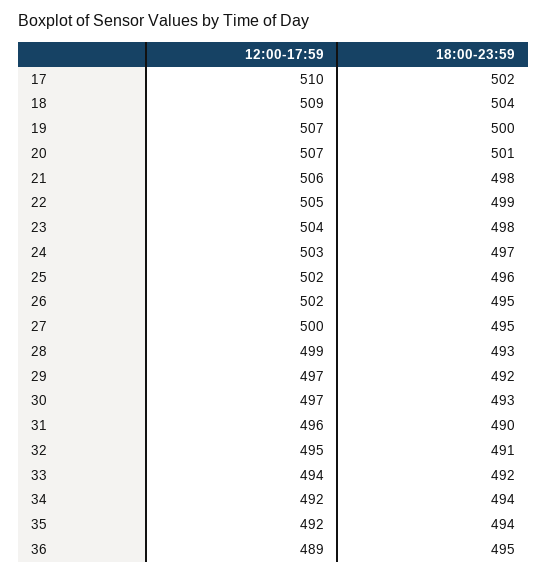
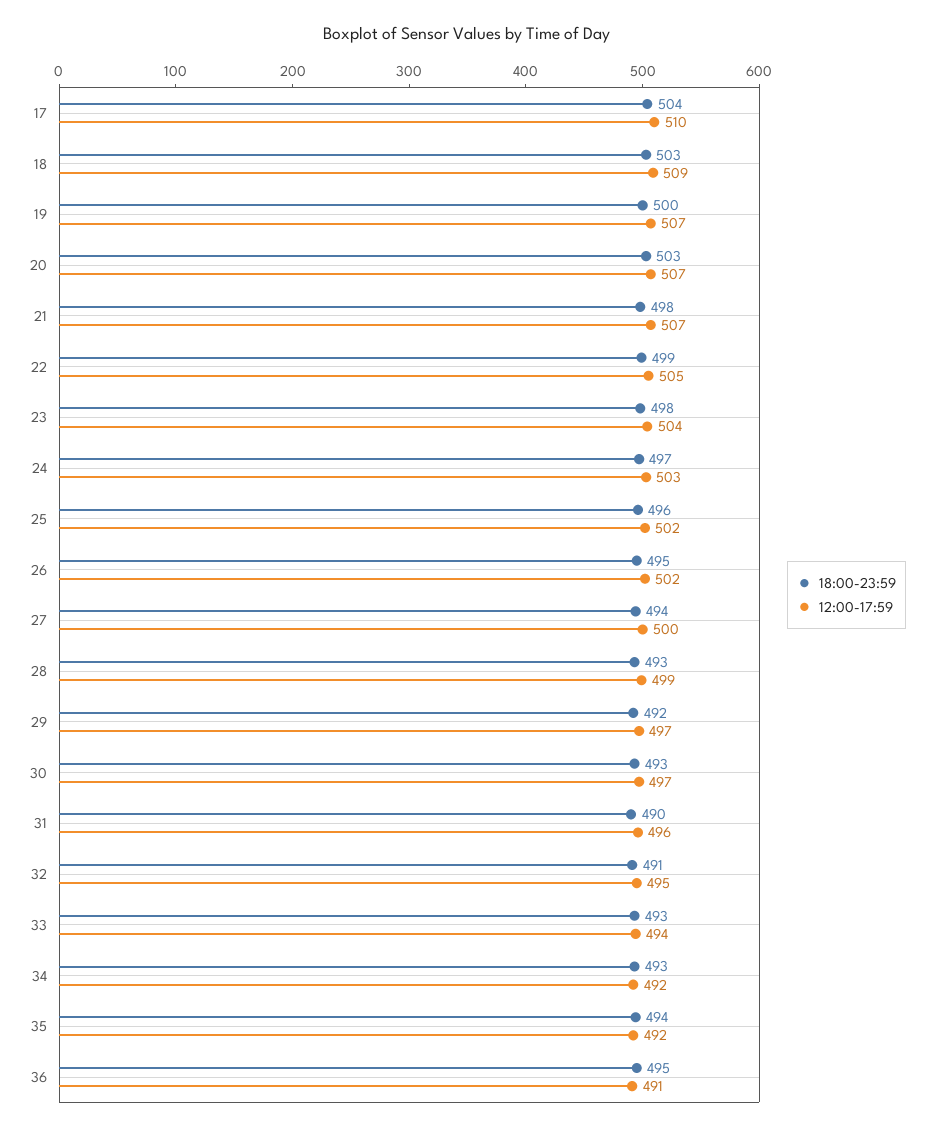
18:00-23:59, 17: 502 -> 504
18:00-23:59, 18: 504 -> 503
18:00-23:59, 20: 501 -> 503
12:00-17:59, 21: 506 -> 507
18:00-23:59, 27: 495 -> 494
18:00-23:59, 33: 492 -> 493
18:00-23:59, 34: 494 -> 493
12:00-17:59, 36: 489 -> 491

